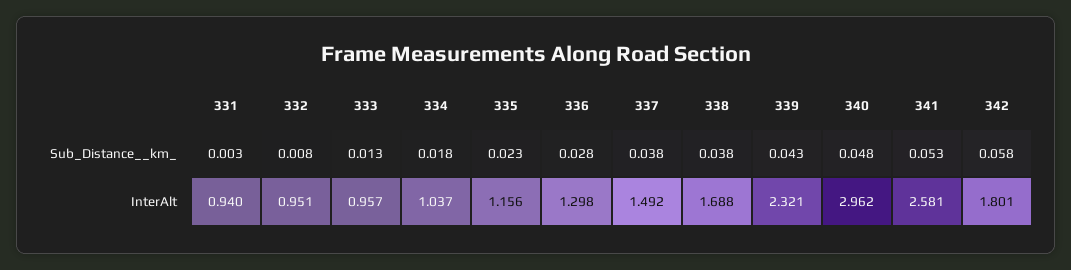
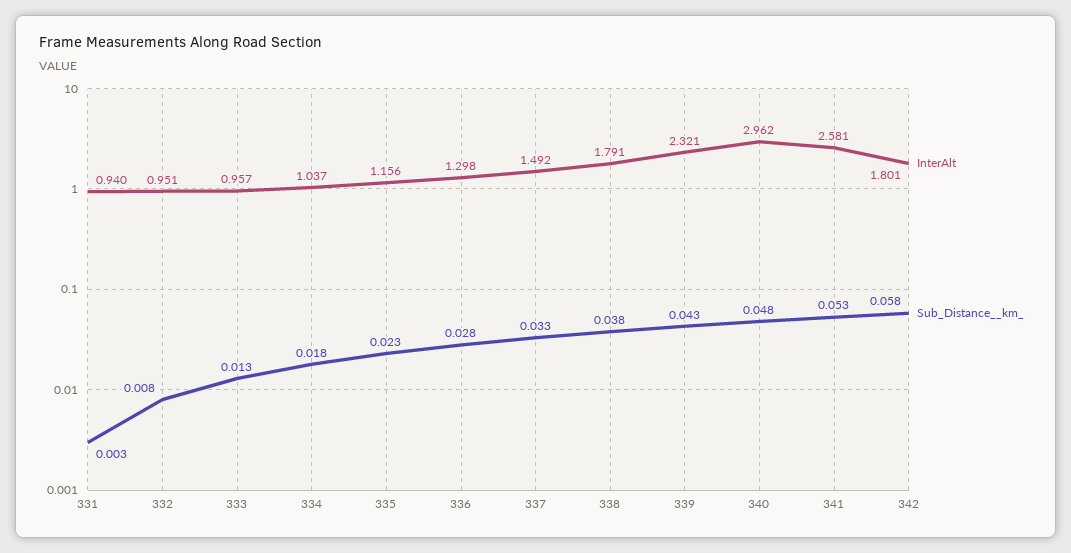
Sub_Distance__km_, 337: 0.038 -> 0.033
InterAlt, 338: 1.688 -> 1.791

